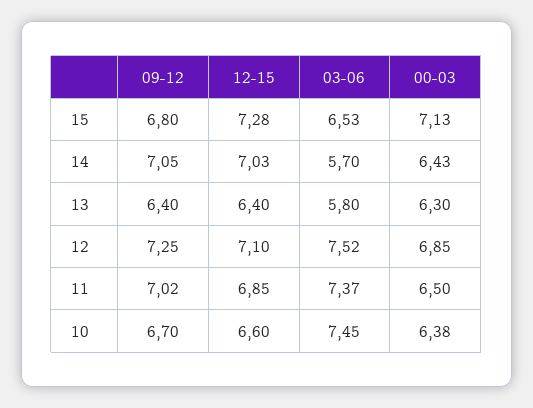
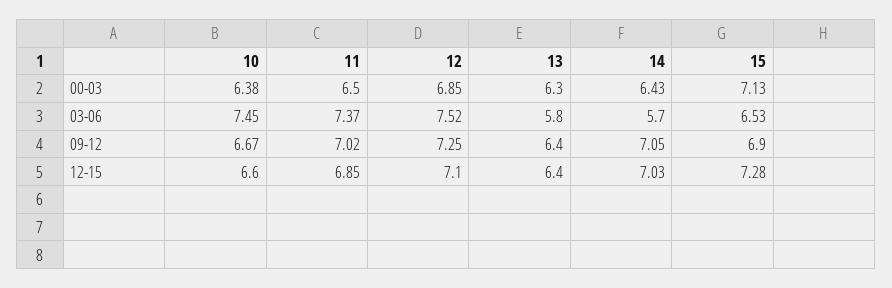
09-12, 15: 6.8 -> 6.9
09-12, 10: 6.7 -> 6.67

